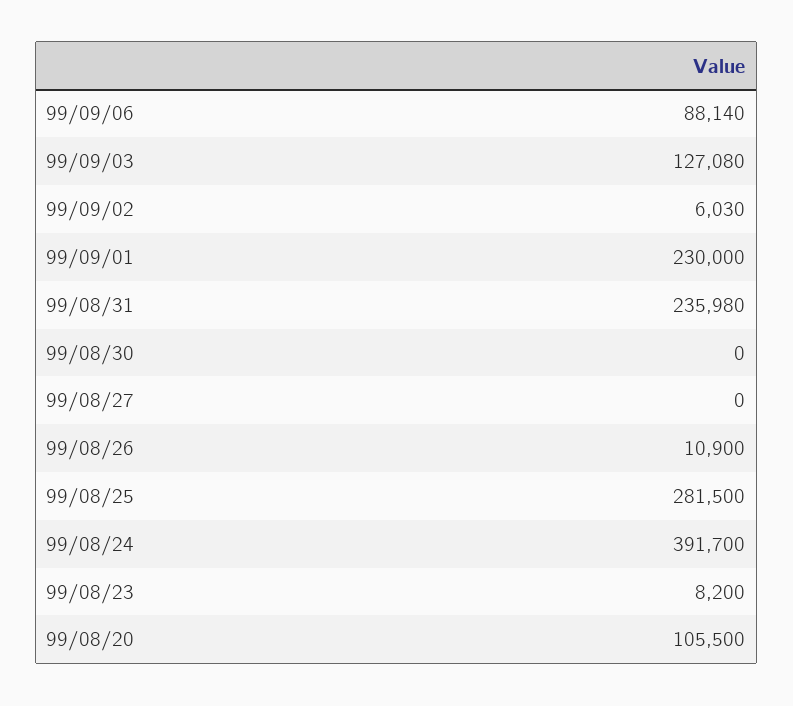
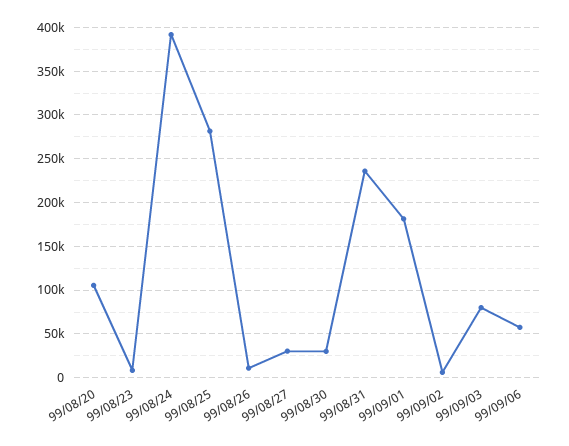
99/09/06: 88140 -> 60000
99/09/03: 127080 -> 80000
99/09/01: 230000 -> 180000
99/08/30: 0 -> 30000
99/08/27: 0 -> 30000

